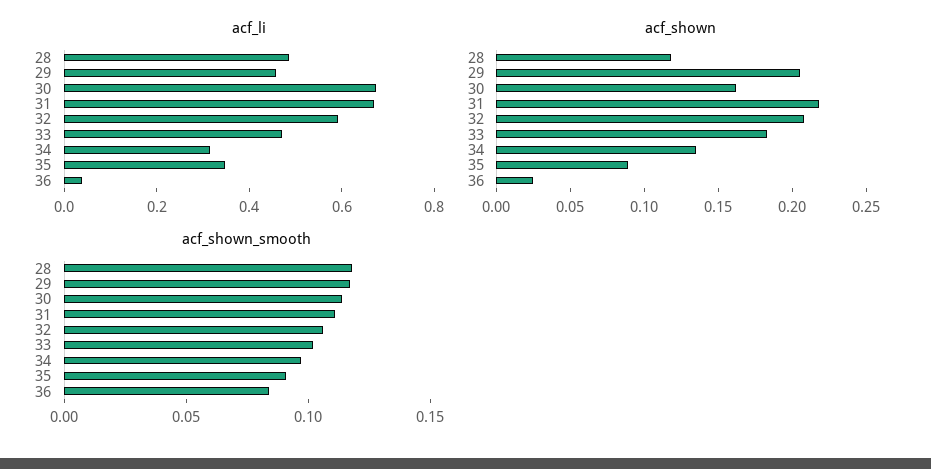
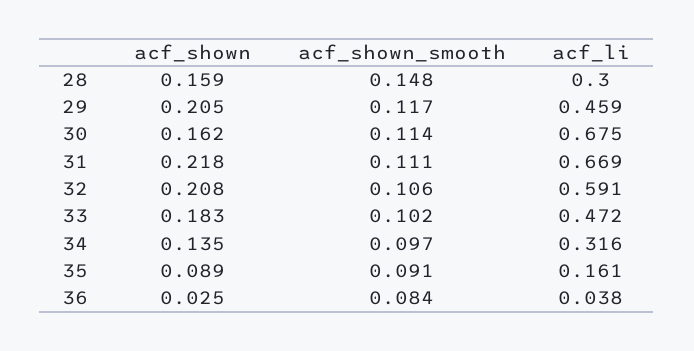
acf_li, 28: 0.5 -> 0.3
acf_li, 35: 0.35 -> 0.161
acf_shown, 28: 0.12 -> 0.159
acf_shown_smooth, 28: 0.12 -> 0.148

